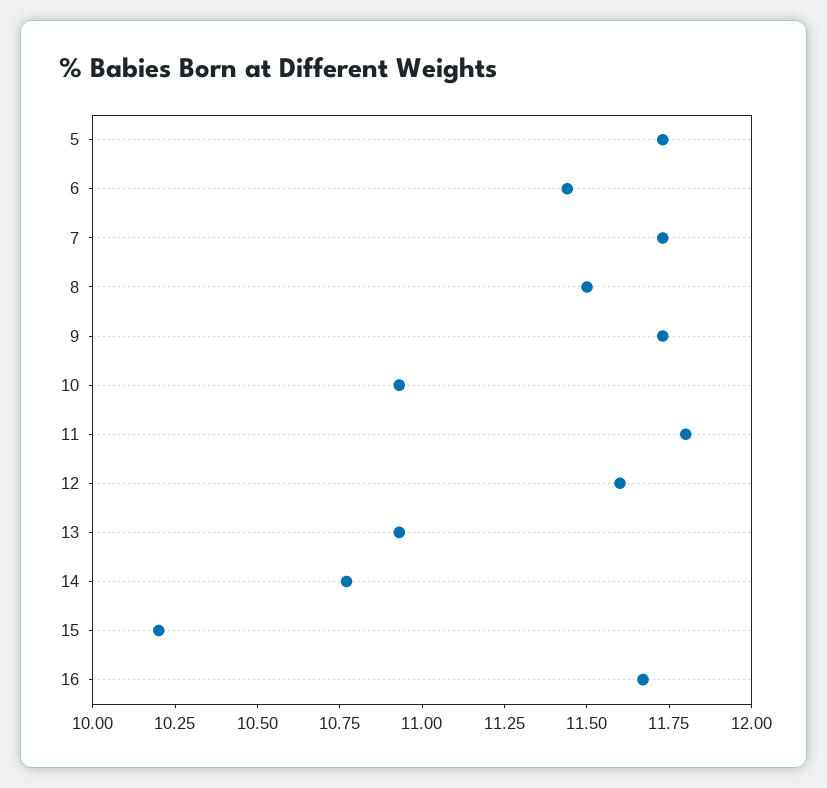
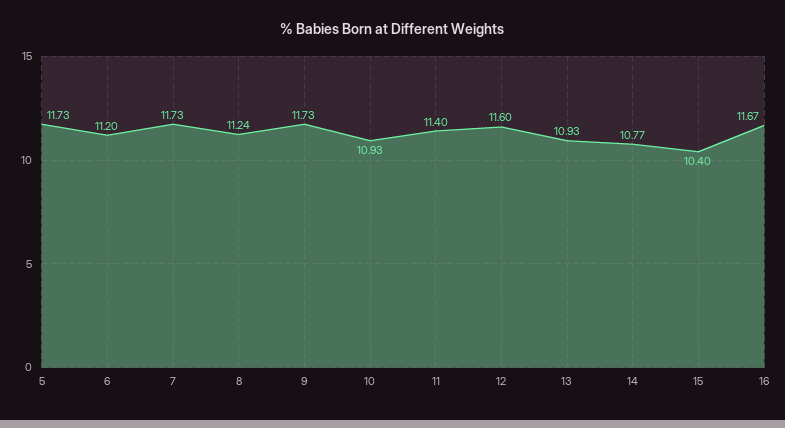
6: 11.45 -> 11.2
8: 11.5 -> 11.24
11: 11.8 -> 11.4
15: 10.2 -> 10.4

